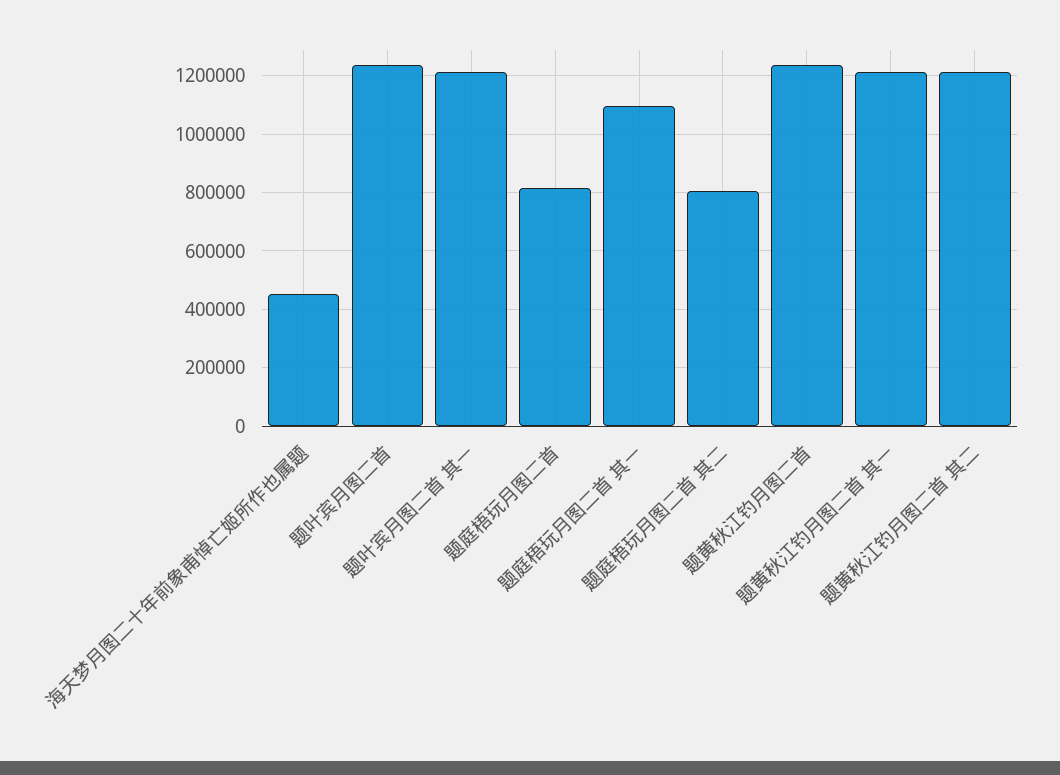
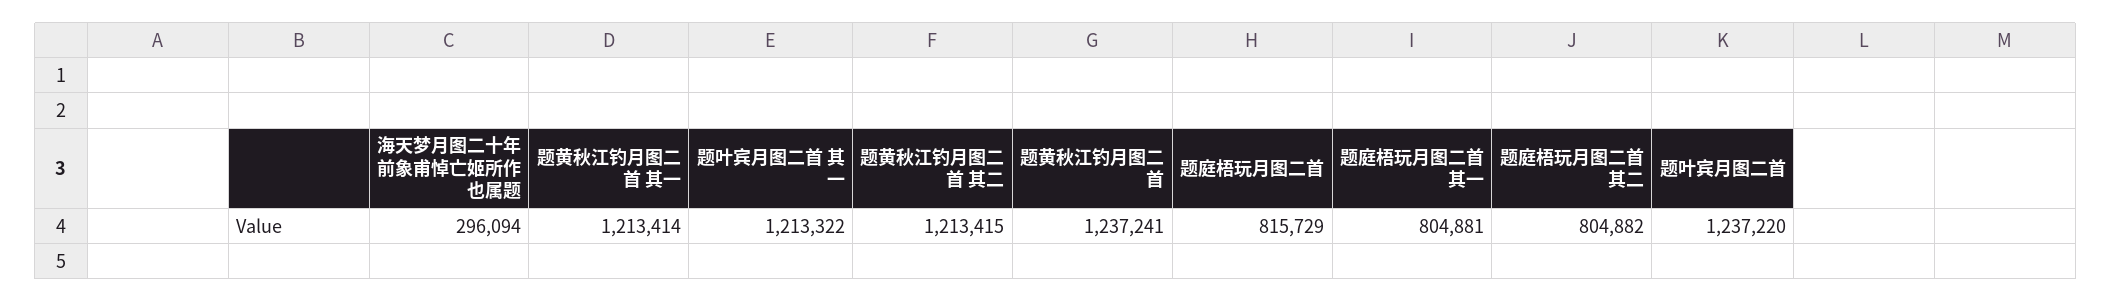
海天梦月图二十年前象甫悼亡姬所作也属题: 450000 -> 296094
题庭梧玩月图二首 其一: 1100000 -> 804881

